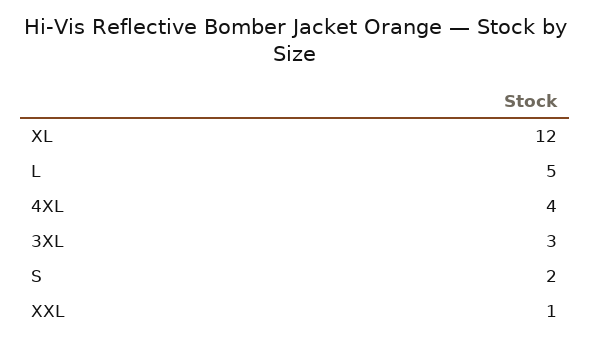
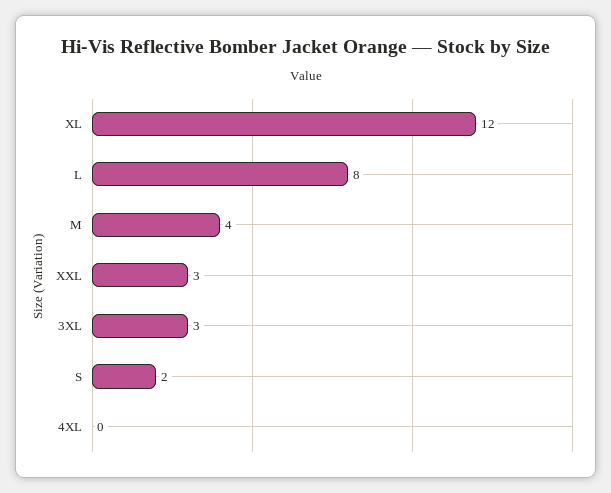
L: 5 -> 8
4XL: 4 -> 0
XXL: 1 -> 3
M: none -> 4

